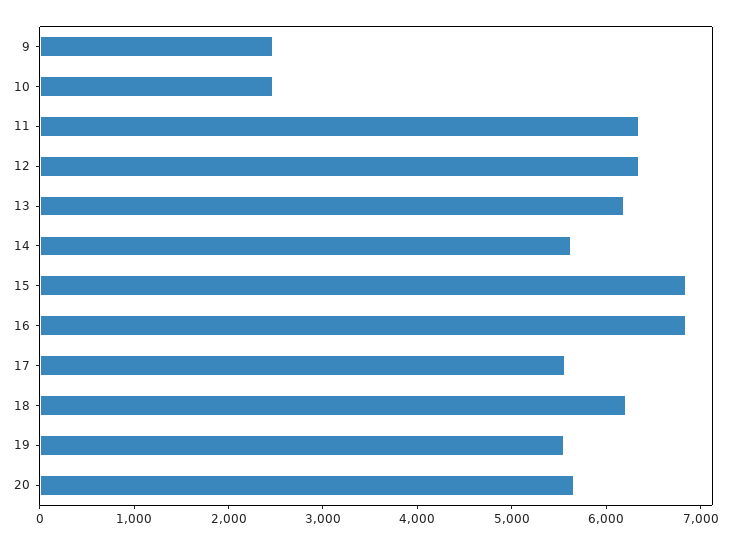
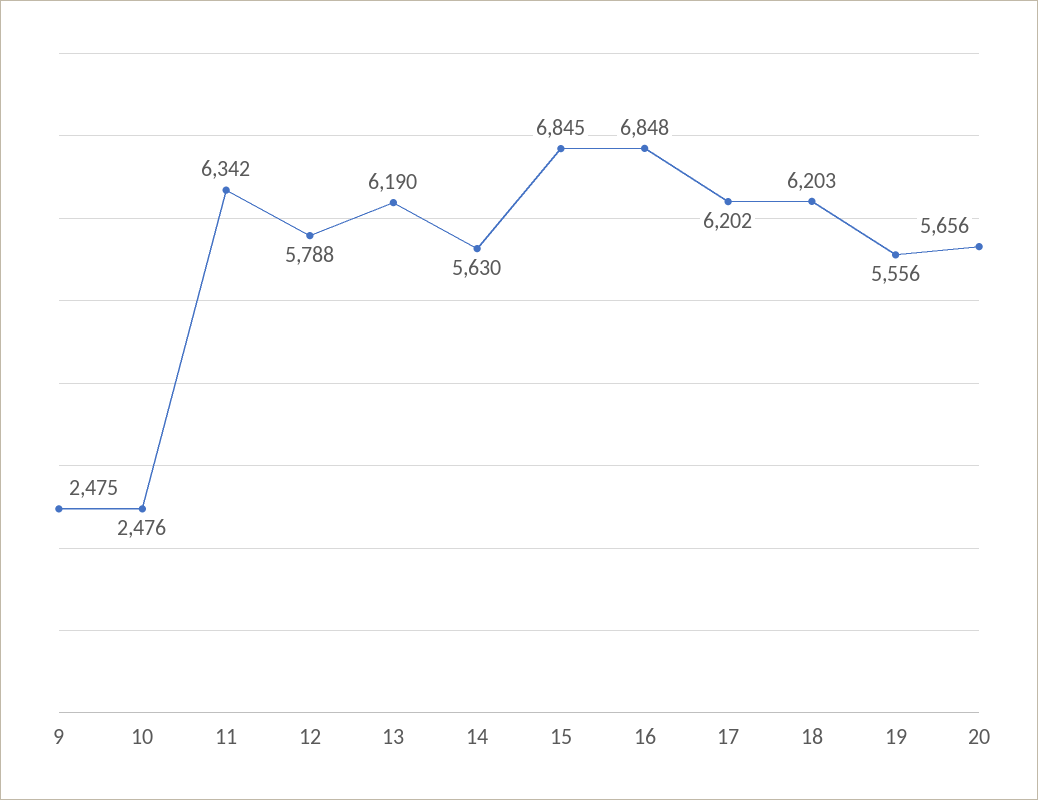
12: 6400 -> 5788
17: 5600 -> 6202

